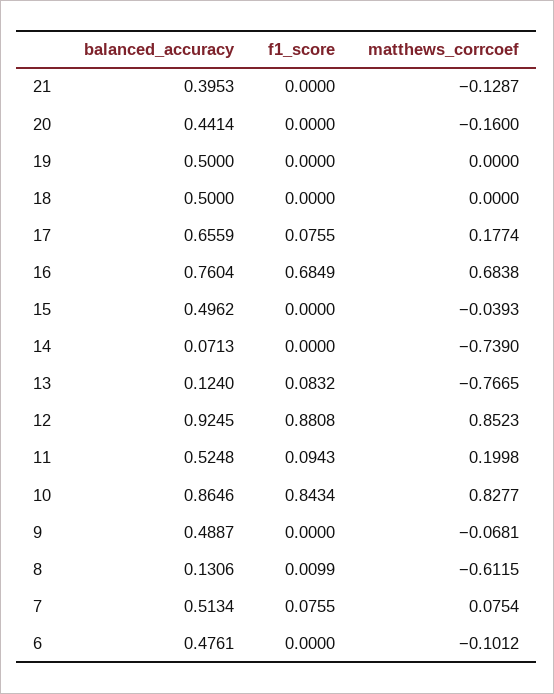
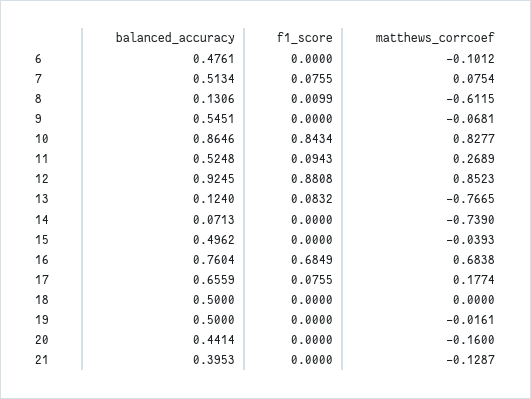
matthews_corrcoef, 19: 0 -> -0.0161
matthews_corrcoef, 11: 0.1998 -> 0.2689
balanced_accuracy, 9: 0.4887 -> 0.5451

